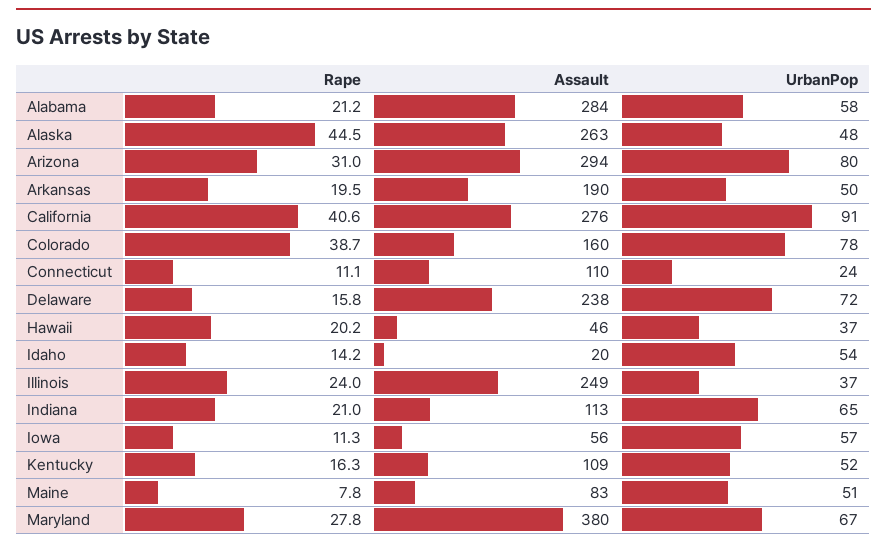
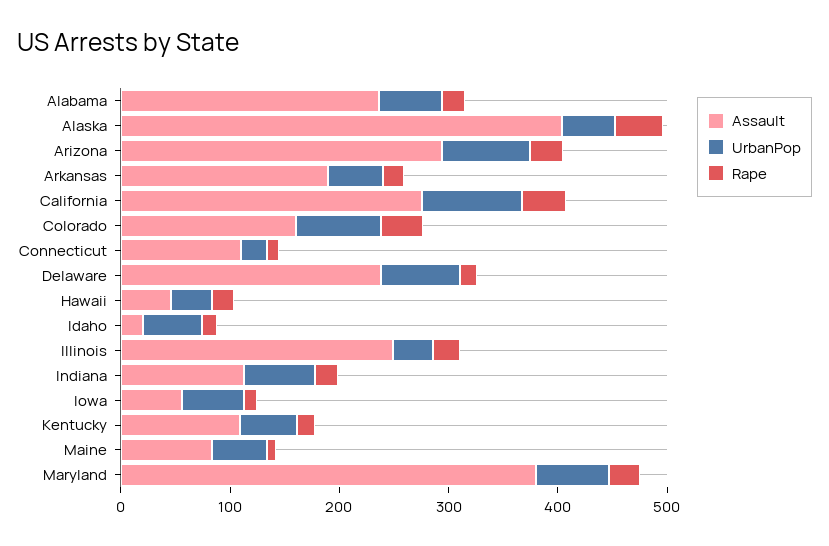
Assault, Alabama: 284 -> 240
Assault, Alaska: 263 -> 400

